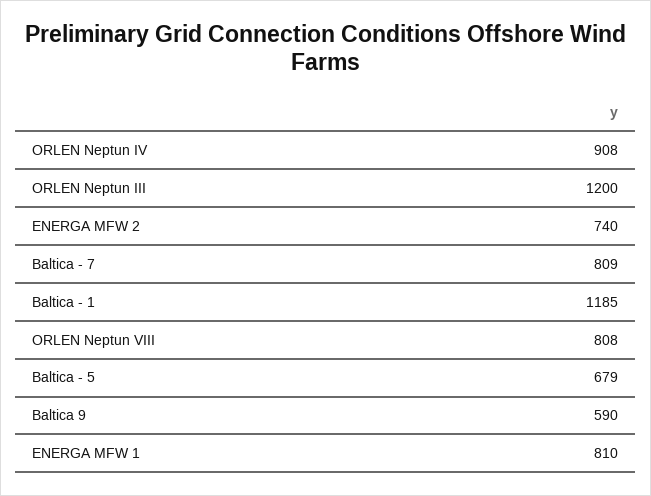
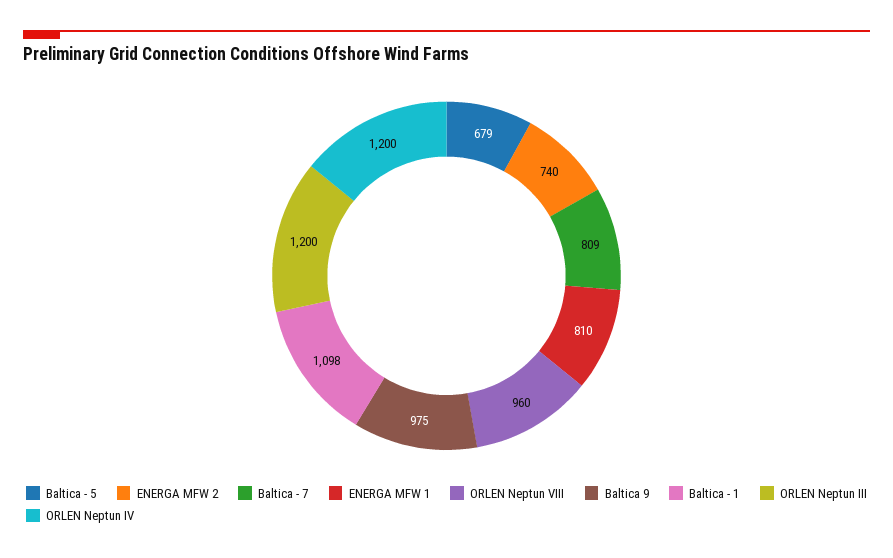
ORLEN Neptun IV: 908 -> 1200
Baltica - 1: 1185 -> 1098
ORLEN Neptun VIII: 808 -> 960
Baltica 9: 590 -> 975

